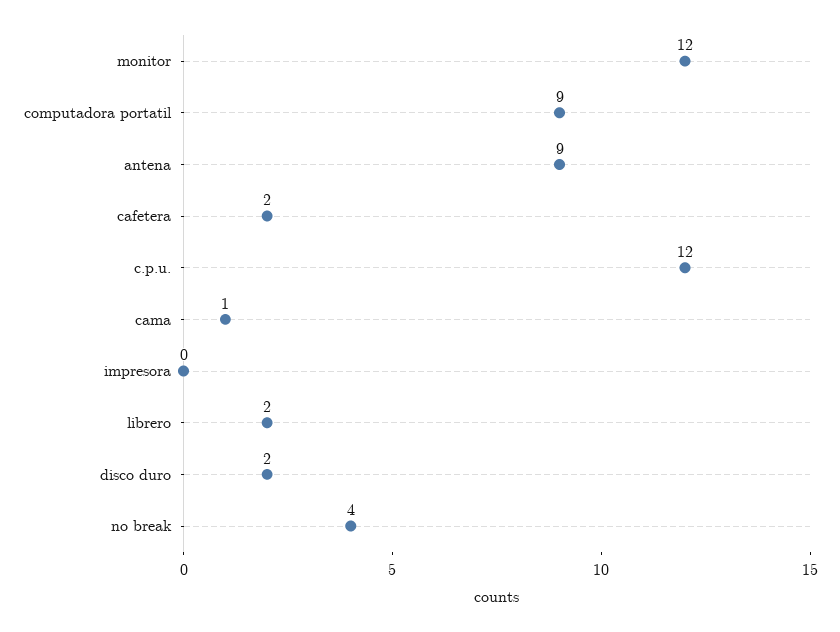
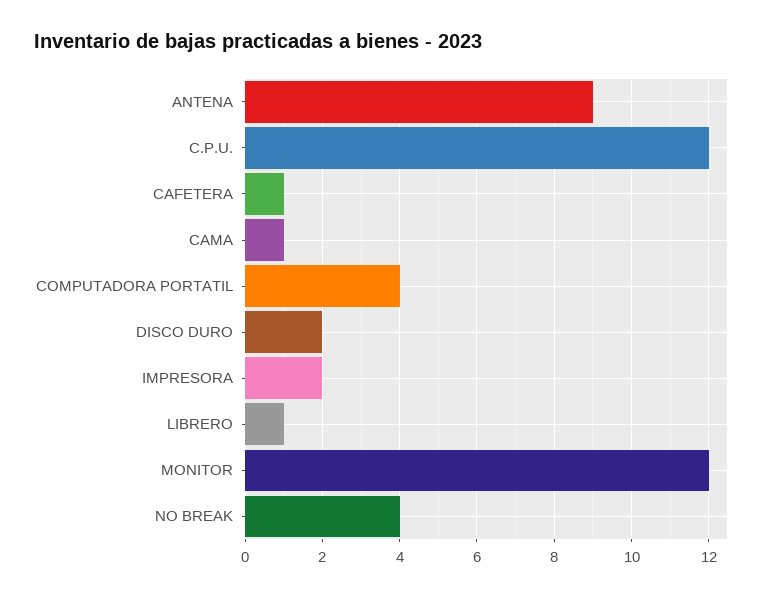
computadora portatil: 9 -> 4
cafetera: 2 -> 1
impresora: 0 -> 2
librero: 2 -> 1

